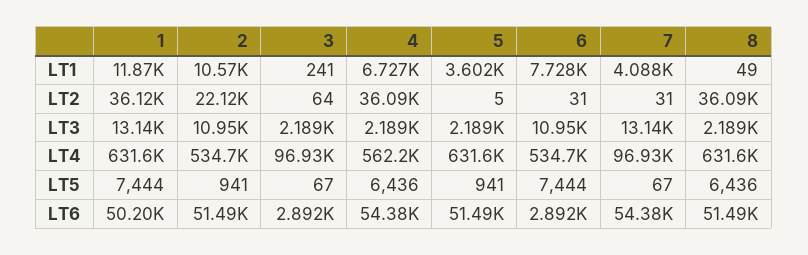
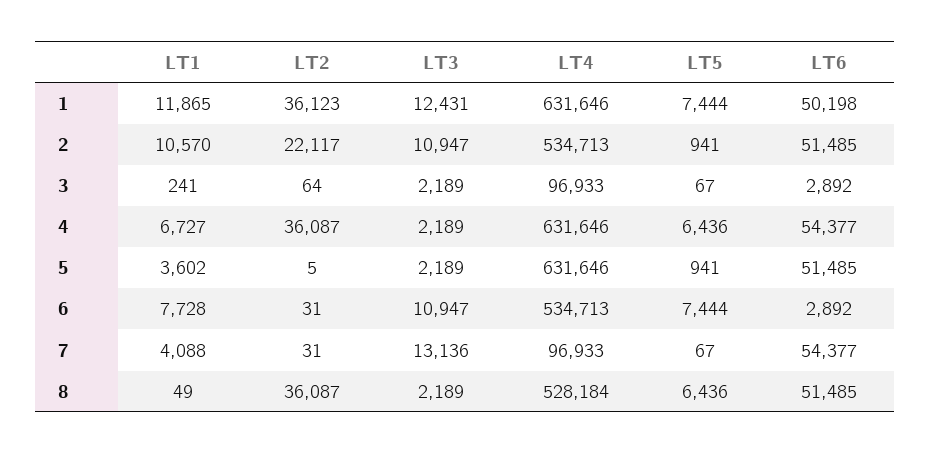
1, LT3: 13140 -> 12431
4, LT4: 562200 -> 631646
8, LT4: 631600 -> 528184

